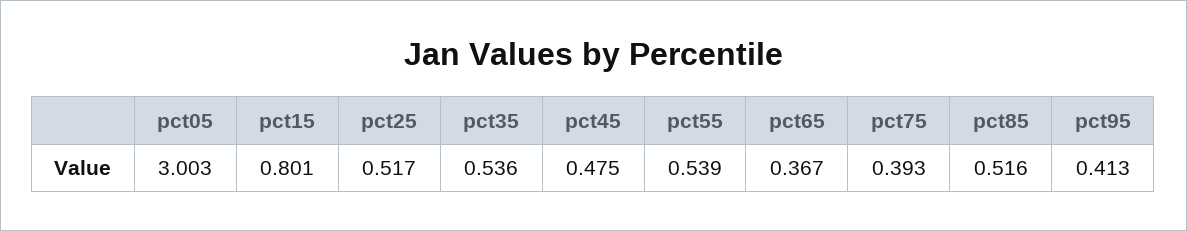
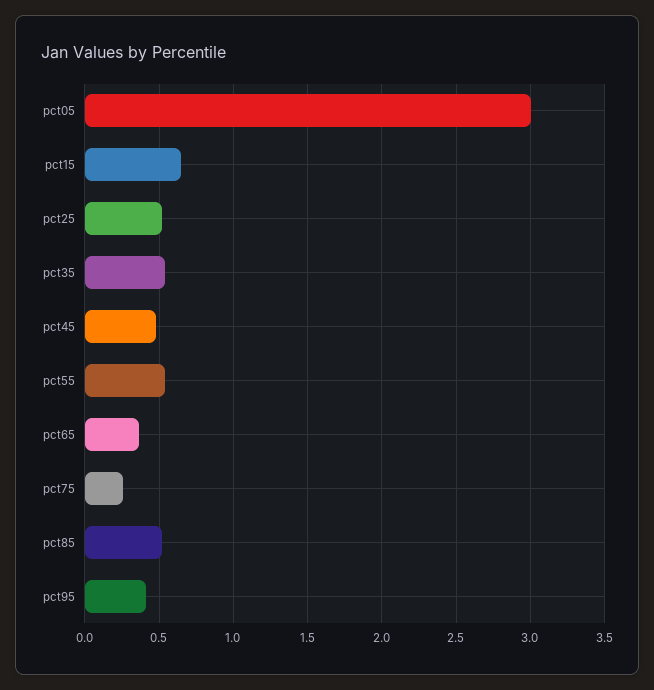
pct15: 0.801 -> 0.65
pct75: 0.393 -> 0.25

